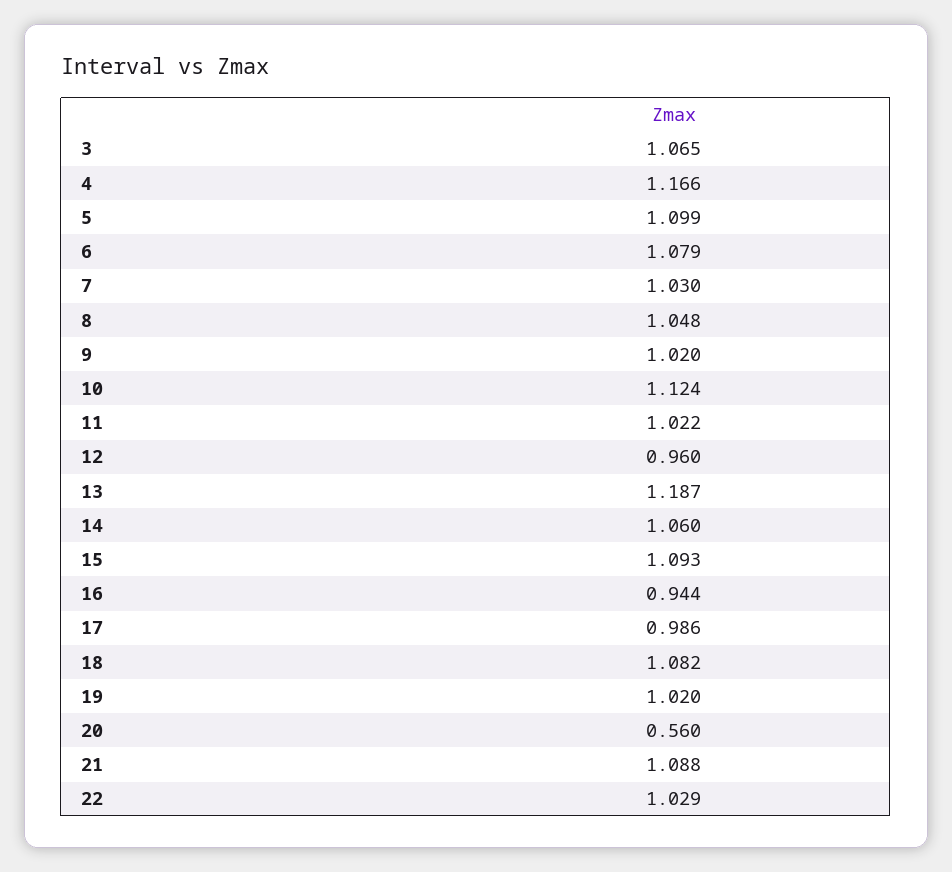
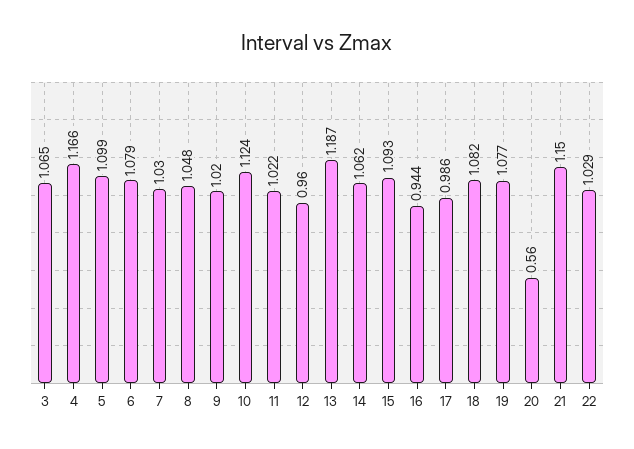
14: 1.06 -> 1.062
19: 1.02 -> 1.077
21: 1.088 -> 1.15

